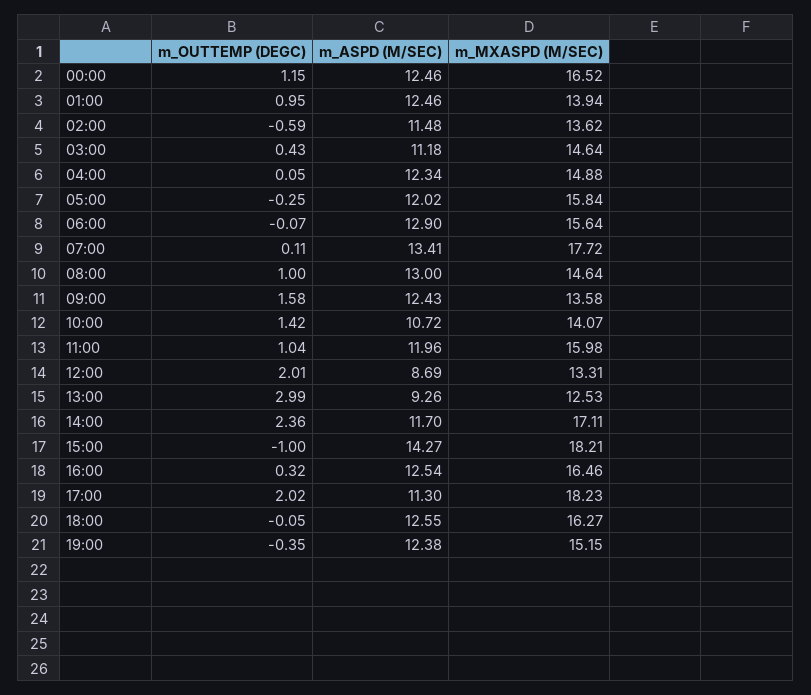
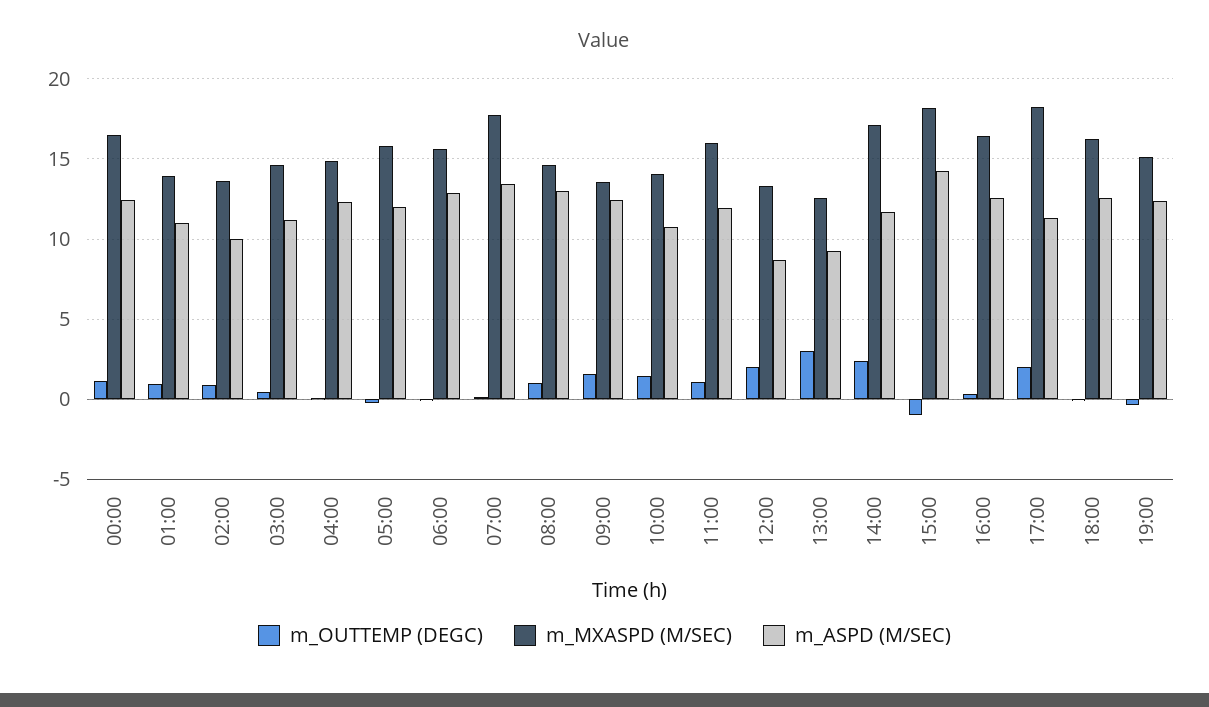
m_ASPD (M/SEC), 01:00: 12.46 -> 11
m_OUTTEMP (DEGC), 02:00: -0.59 -> 1
m_ASPD (M/SEC), 02:00: 11.48 -> 10

